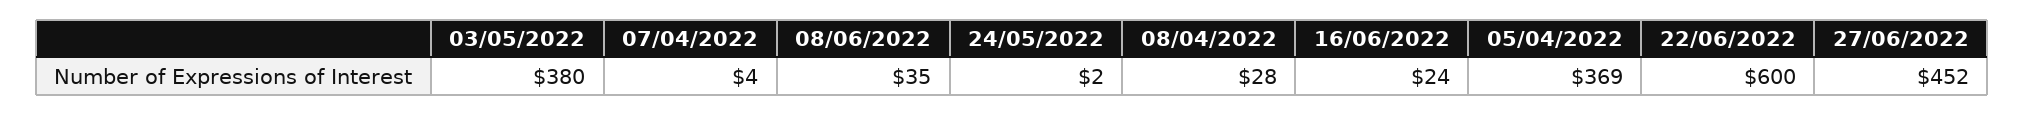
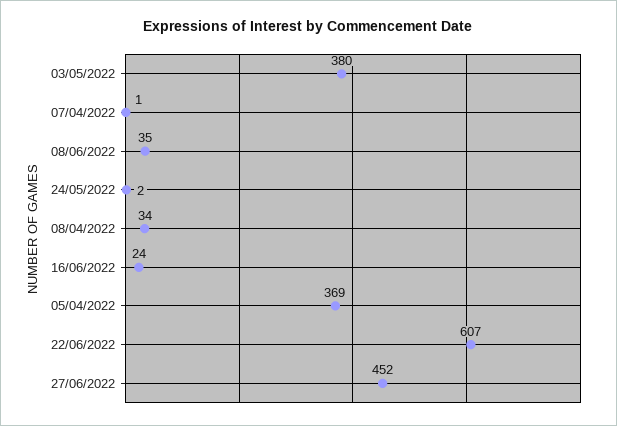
07/04/2022: 4 -> 1
08/04/2022: 28 -> 34
22/06/2022: 600 -> 607

